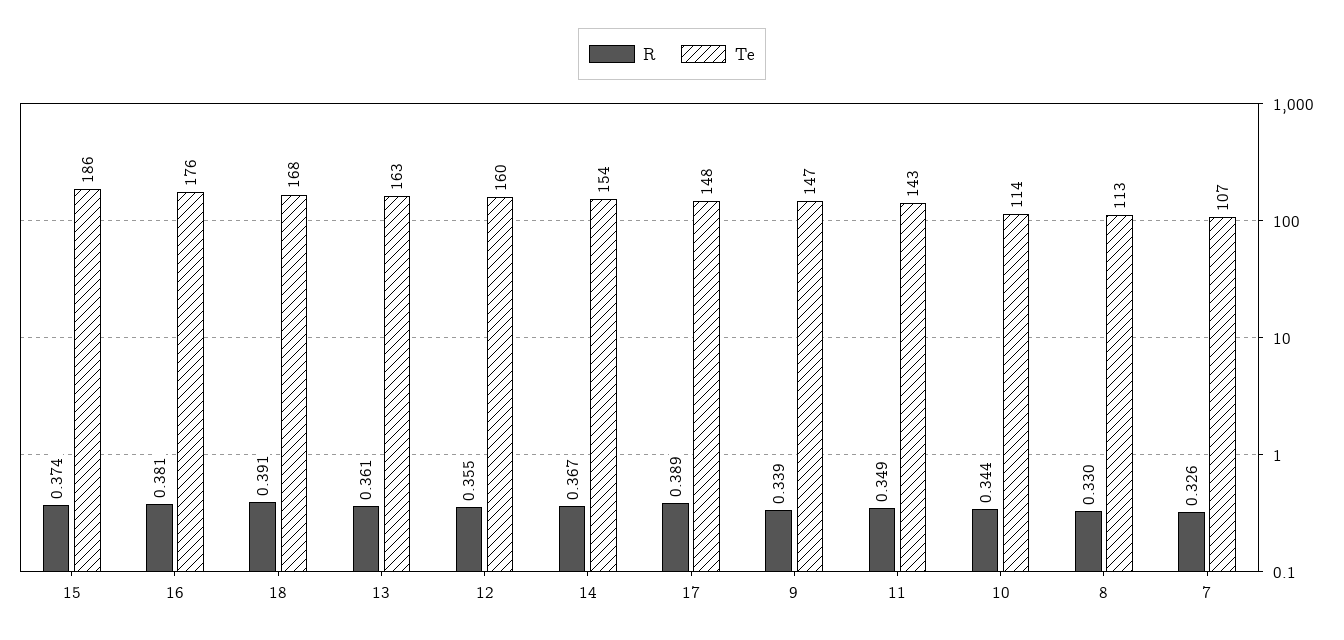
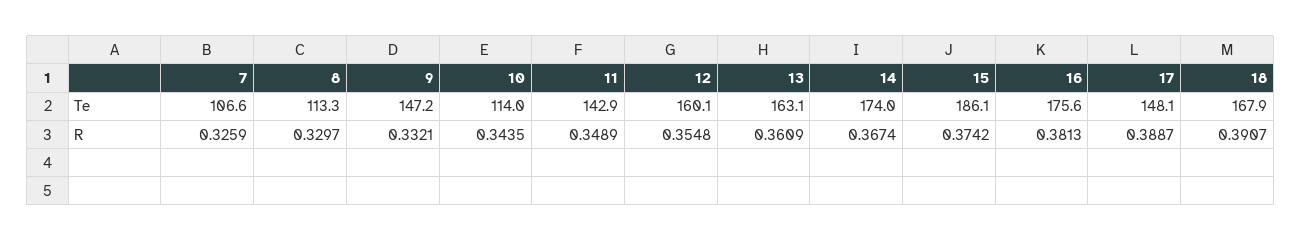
Te, 14: 154 -> 174
R, 9: 0.339 -> 0.3321

